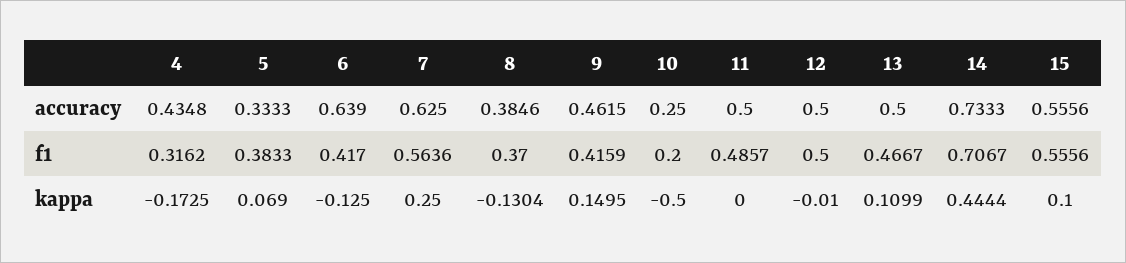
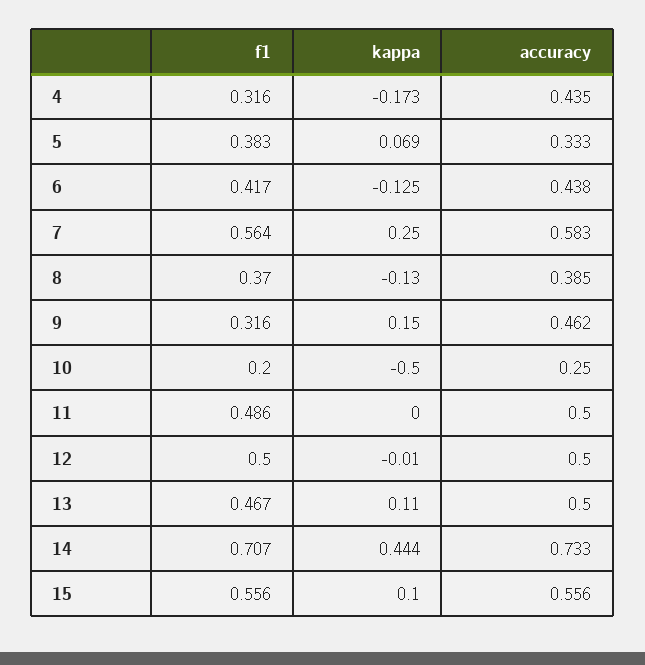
6, accuracy: 0.639 -> 0.438
7, accuracy: 0.625 -> 0.583
9, f1: 0.4159 -> 0.316

